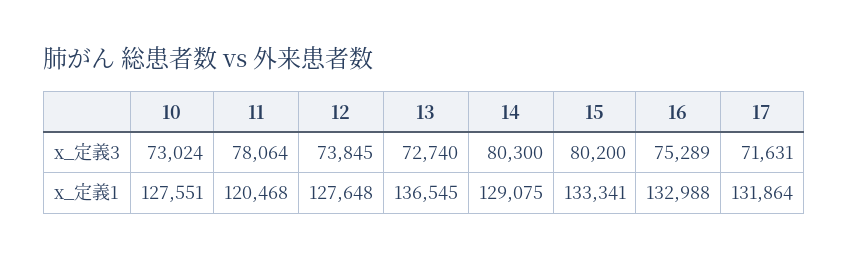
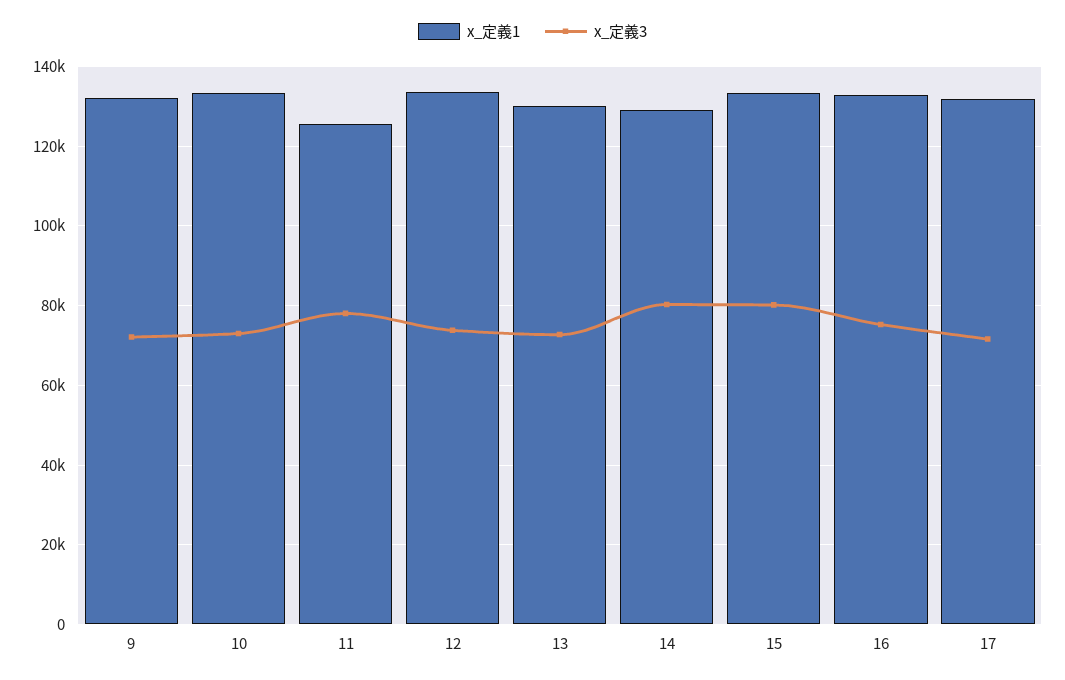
x_定義1, 10: 127551 -> 134000
x_定義1, 11: 120468 -> 126000
x_定義1, 12: 127648 -> 134000
x_定義1, 13: 136545 -> 130000
x_定義1, 9: none -> 132000
x_定義3, 9: none -> 72000

